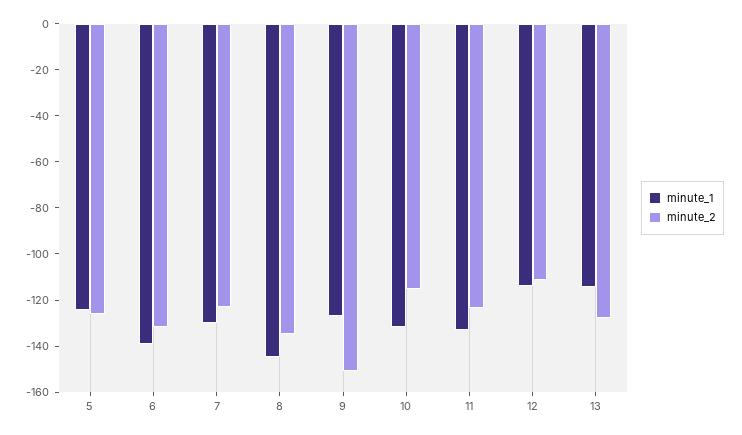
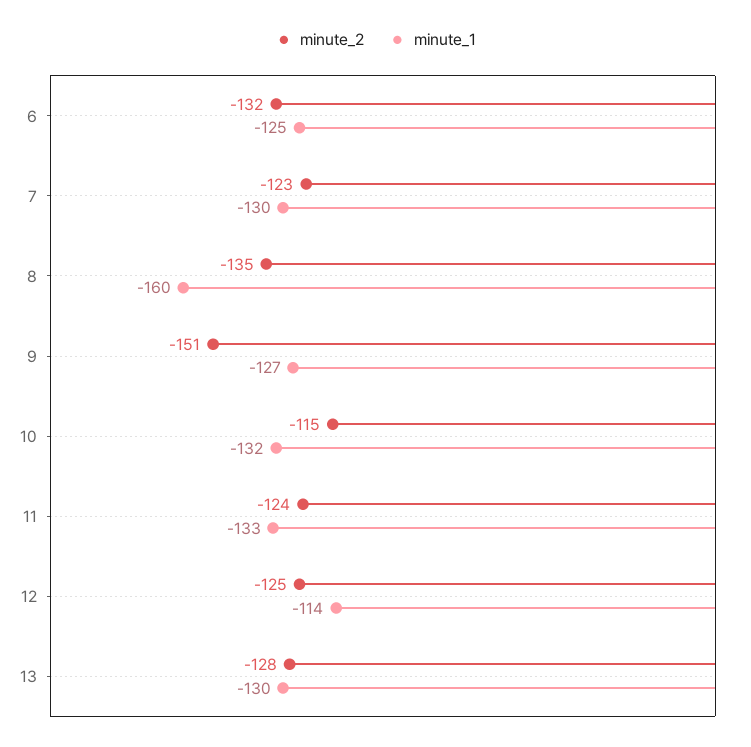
minute_1, 5: -125 -> none
minute_2, 5: -125 -> none
minute_1, 6: -140 -> -125
minute_1, 8: -145 -> -160
minute_2, 12: -110 -> -125
minute_1, 13: -115 -> -130

